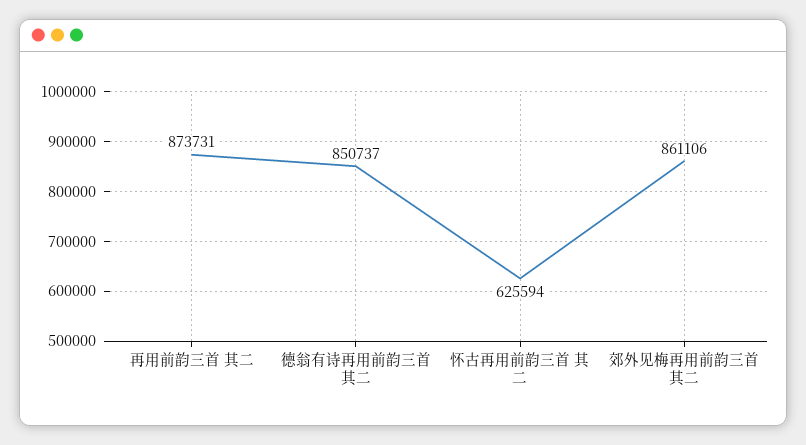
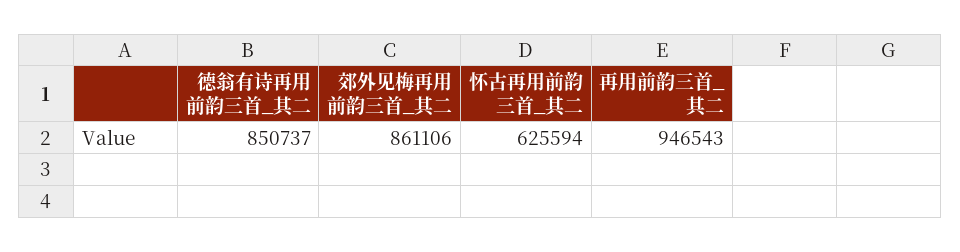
再用前韵三首 其二: 873731 -> 946543

